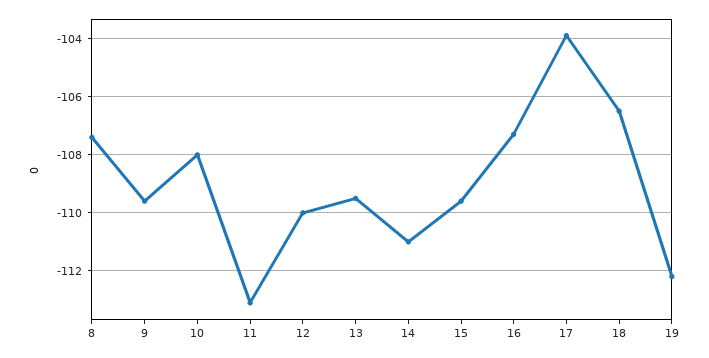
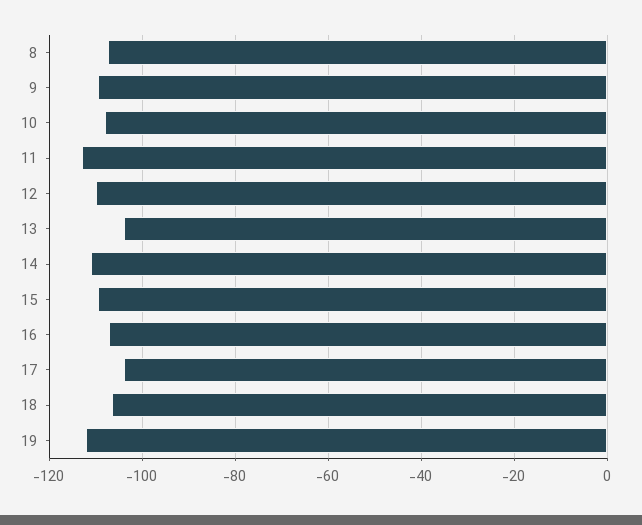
13: -109.5 -> -104

